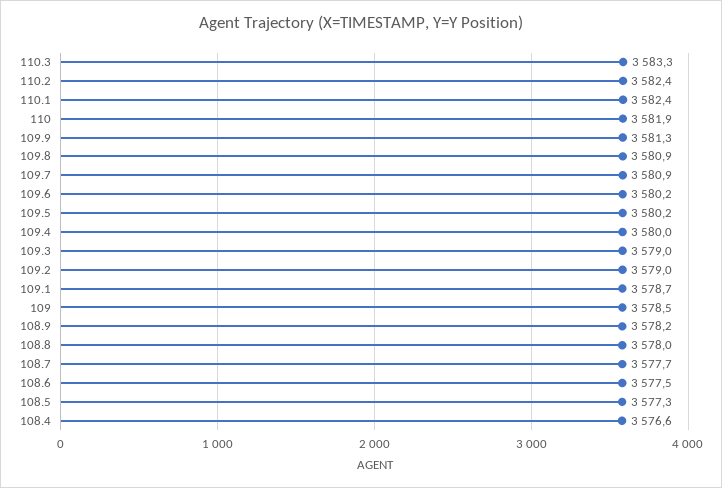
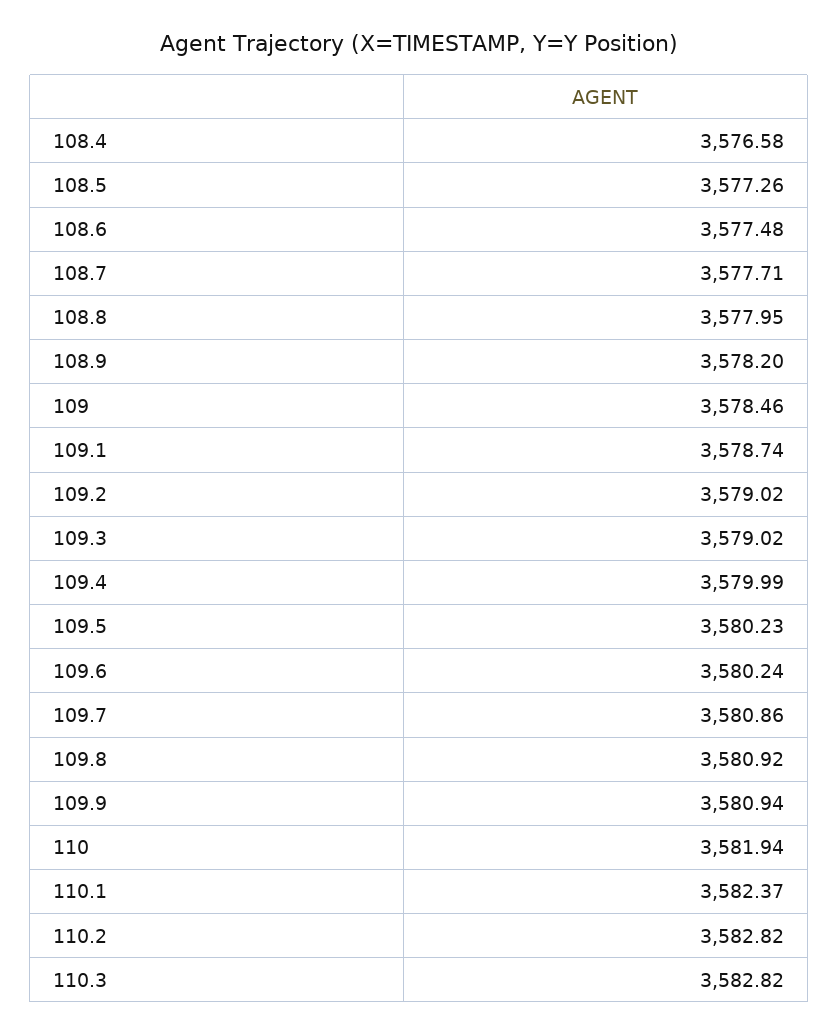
110.3: 3583.3 -> 3582.82
110.2: 3582.4 -> 3582.82
109.9: 3581.3 -> 3580.94

